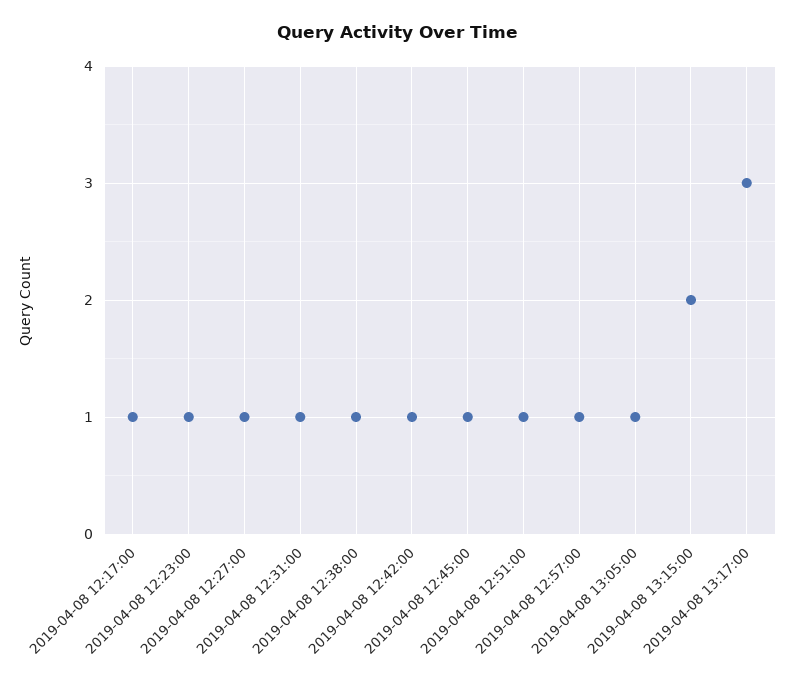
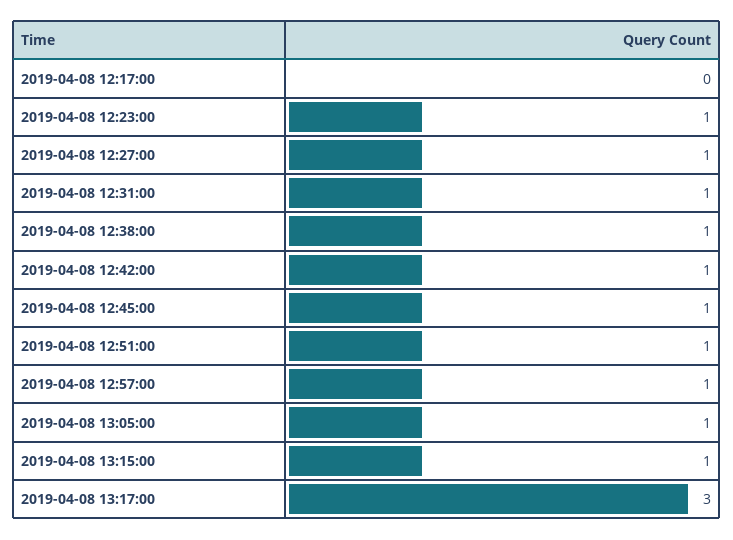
2019-04-08 12:17:00: 1 -> 0
2019-04-08 13:15:00: 2 -> 1

